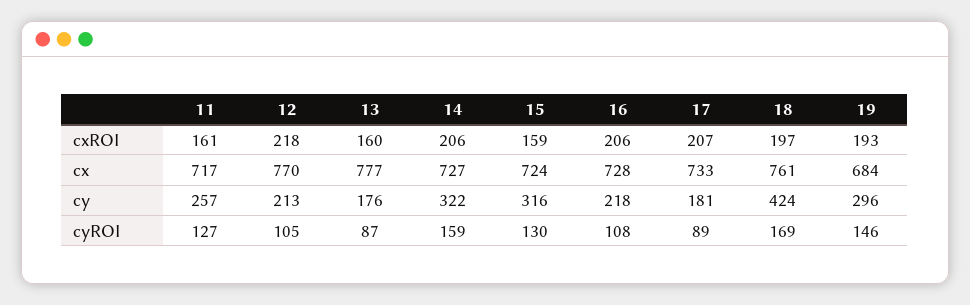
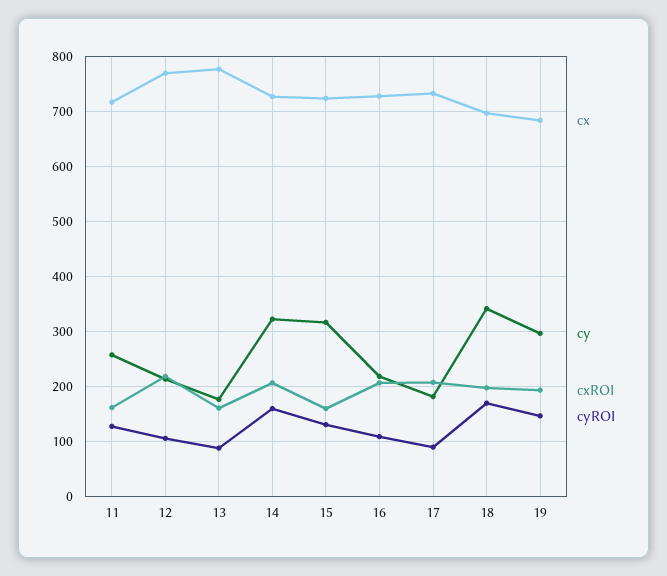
cx, 18: 761 -> 700
cy, 18: 424 -> 340

